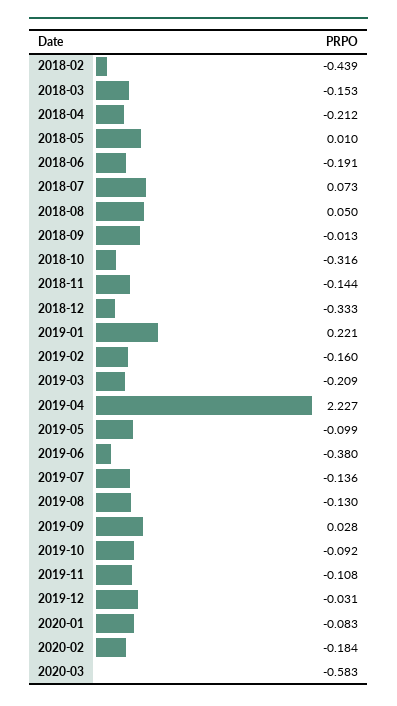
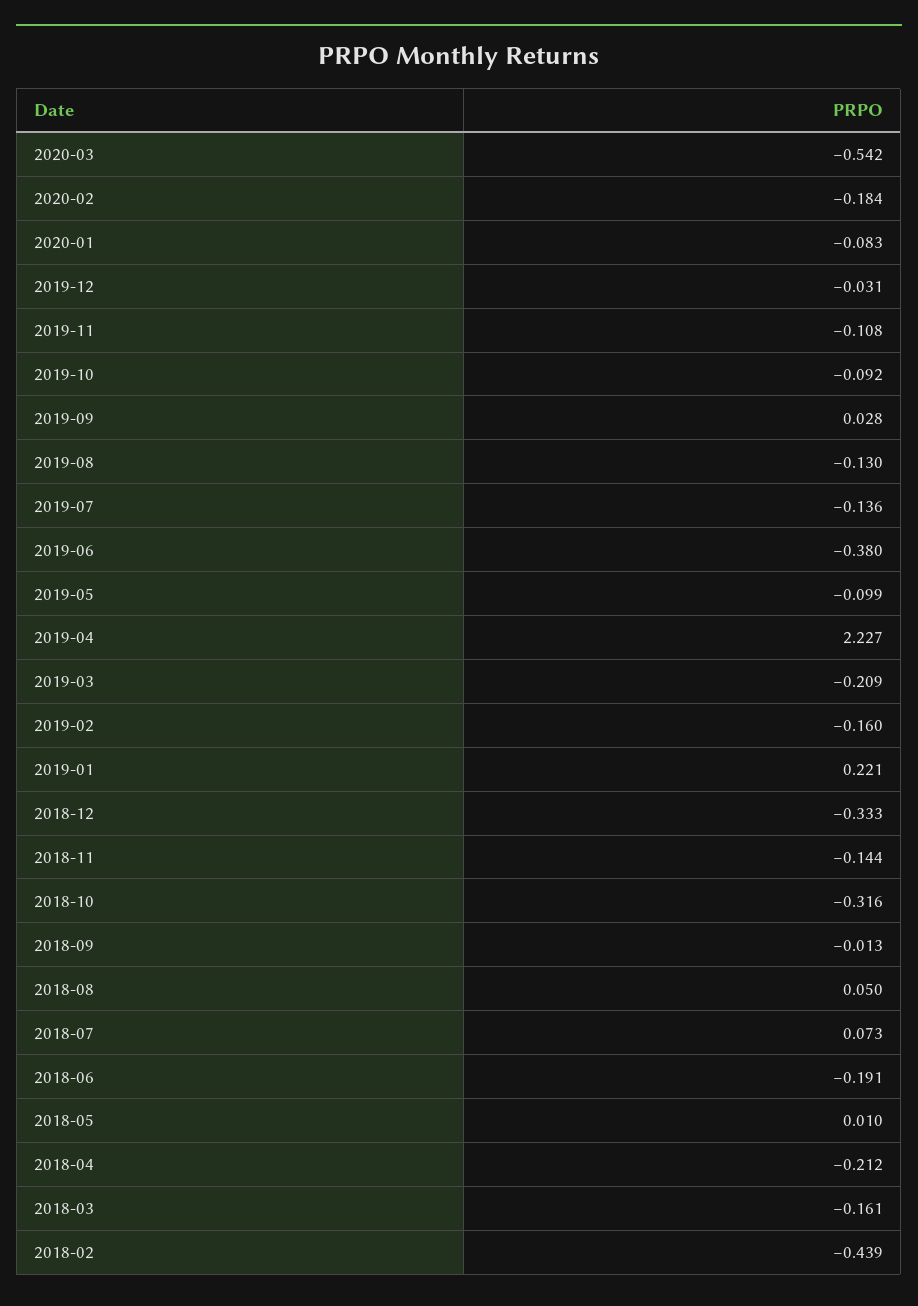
2018-03: -0.153 -> -0.161
2020-03: -0.583 -> -0.542

